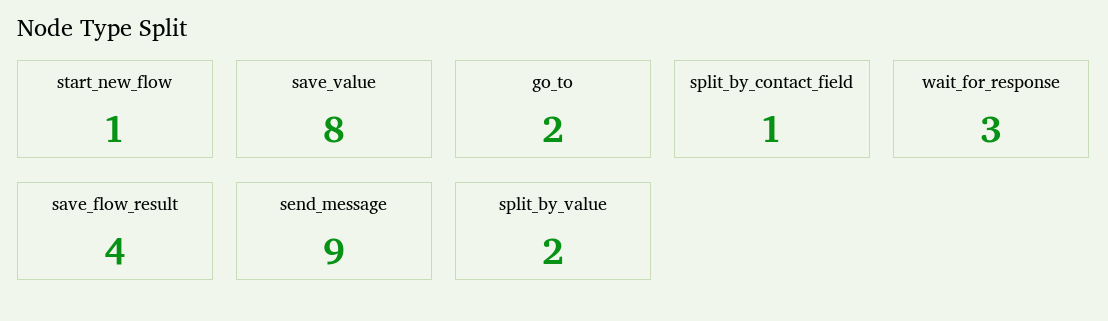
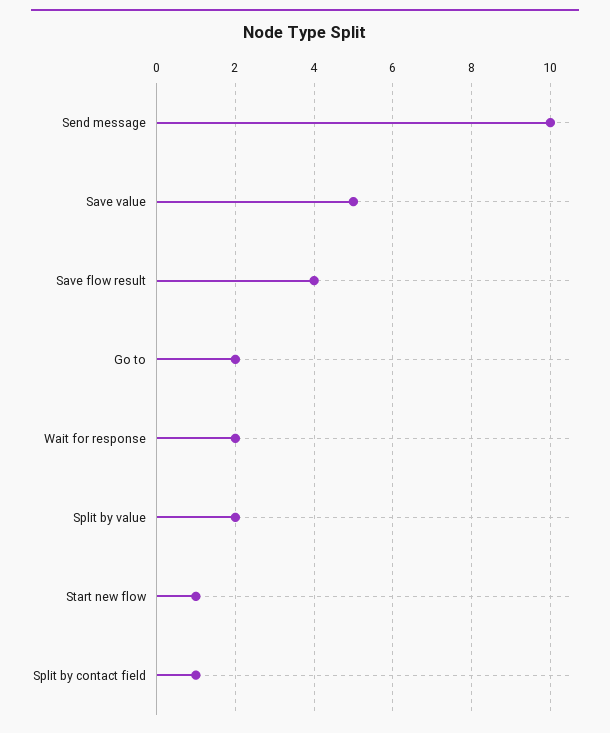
save_value: 8 -> 5
wait_for_response: 3 -> 2
send_message: 9 -> 10

